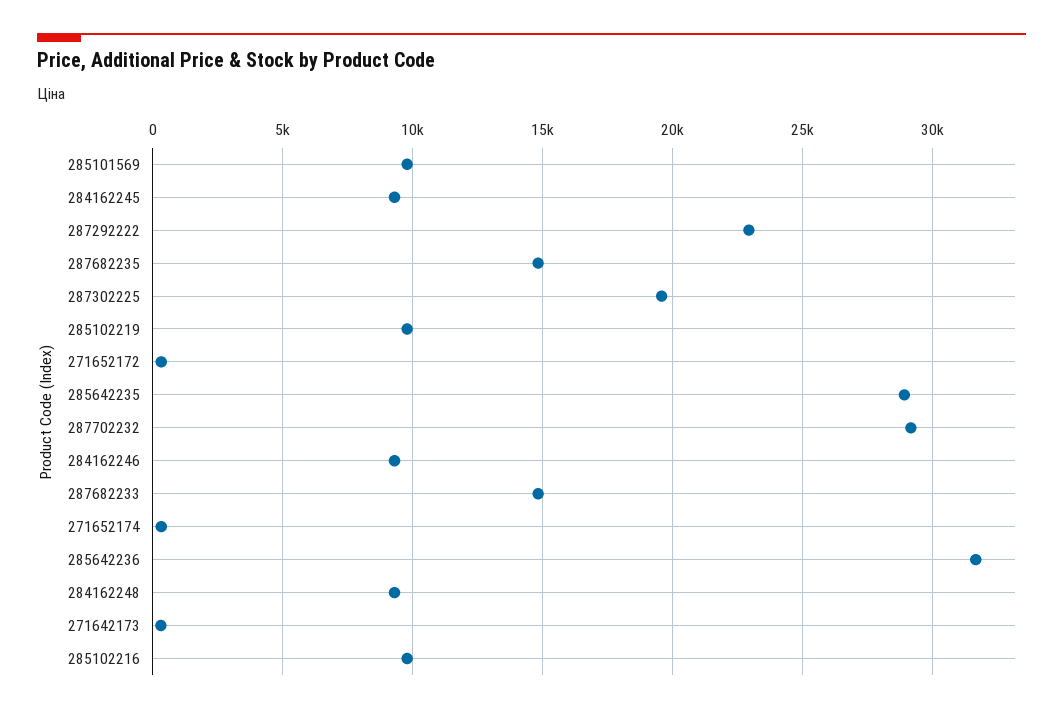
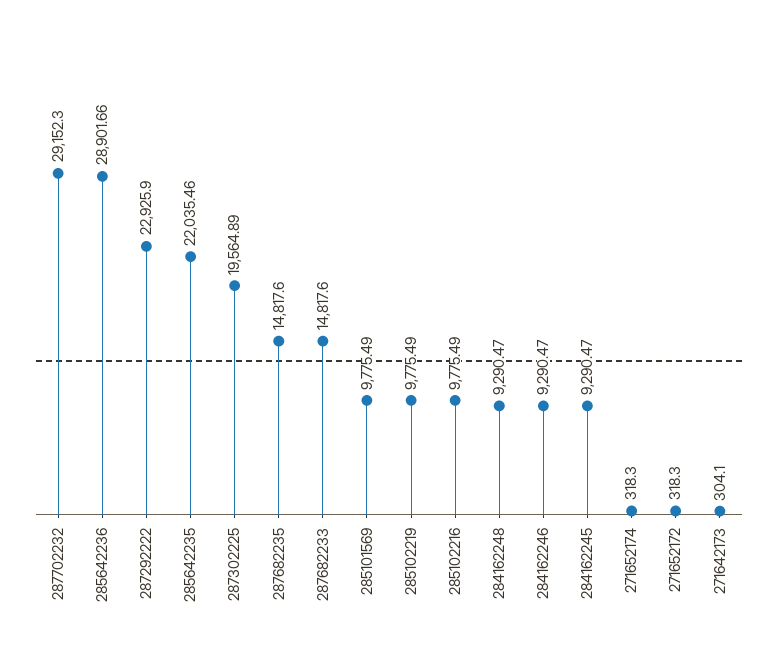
285642235: 29000 -> 22035.46
285642236: 31500 -> 28901.66

